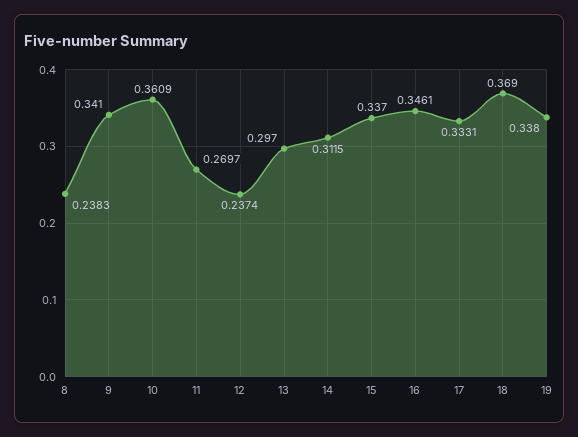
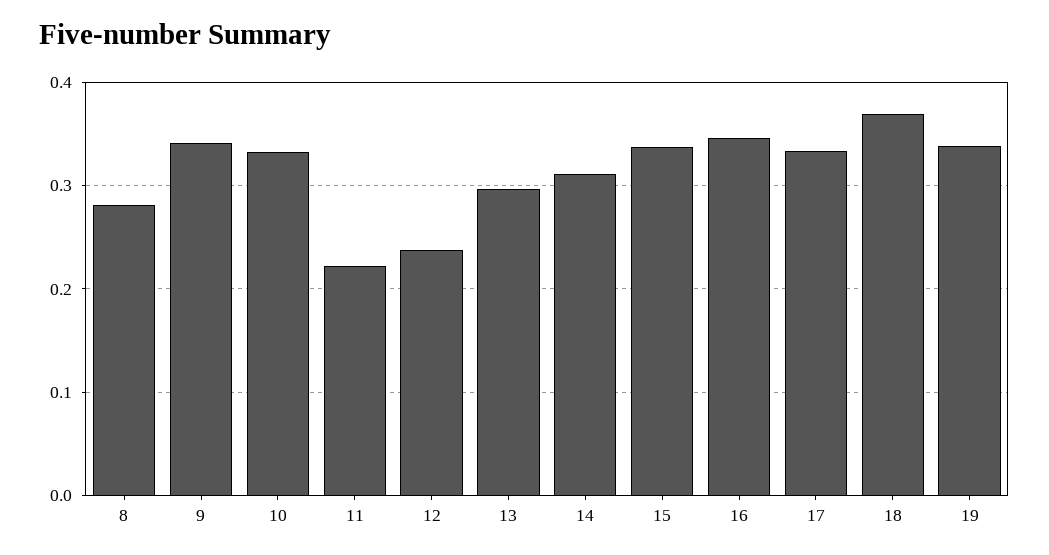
8: 0.2383 -> 0.28
10: 0.3609 -> 0.33
11: 0.2697 -> 0.22

